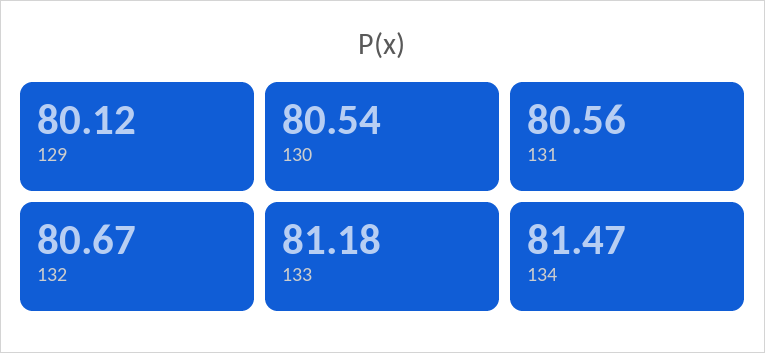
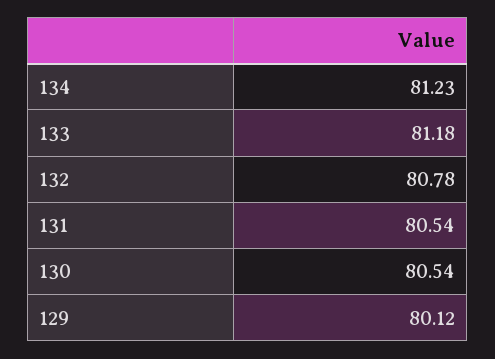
131: 80.56 -> 80.54
132: 80.67 -> 80.78
134: 81.47 -> 81.23

